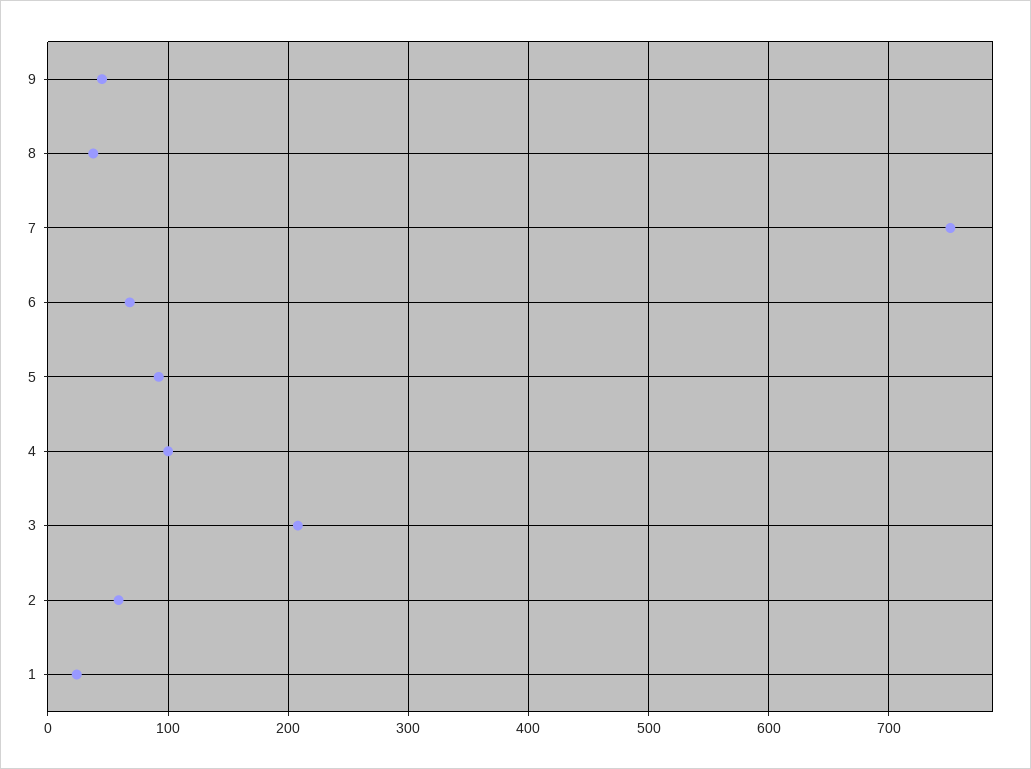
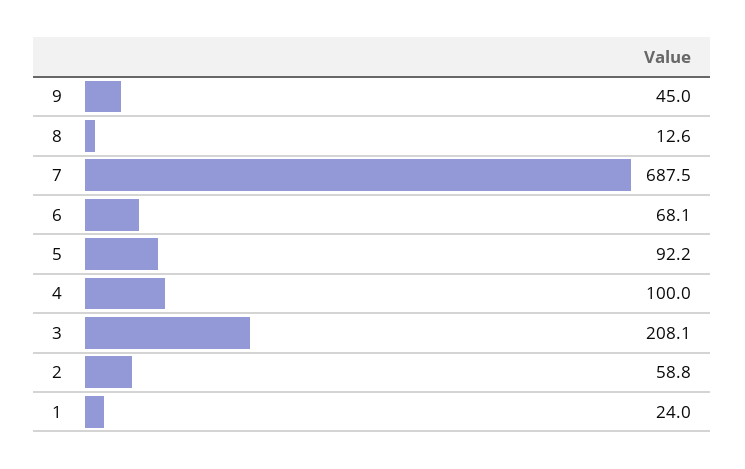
8: 40 -> 12.6
7: 750 -> 687.5

